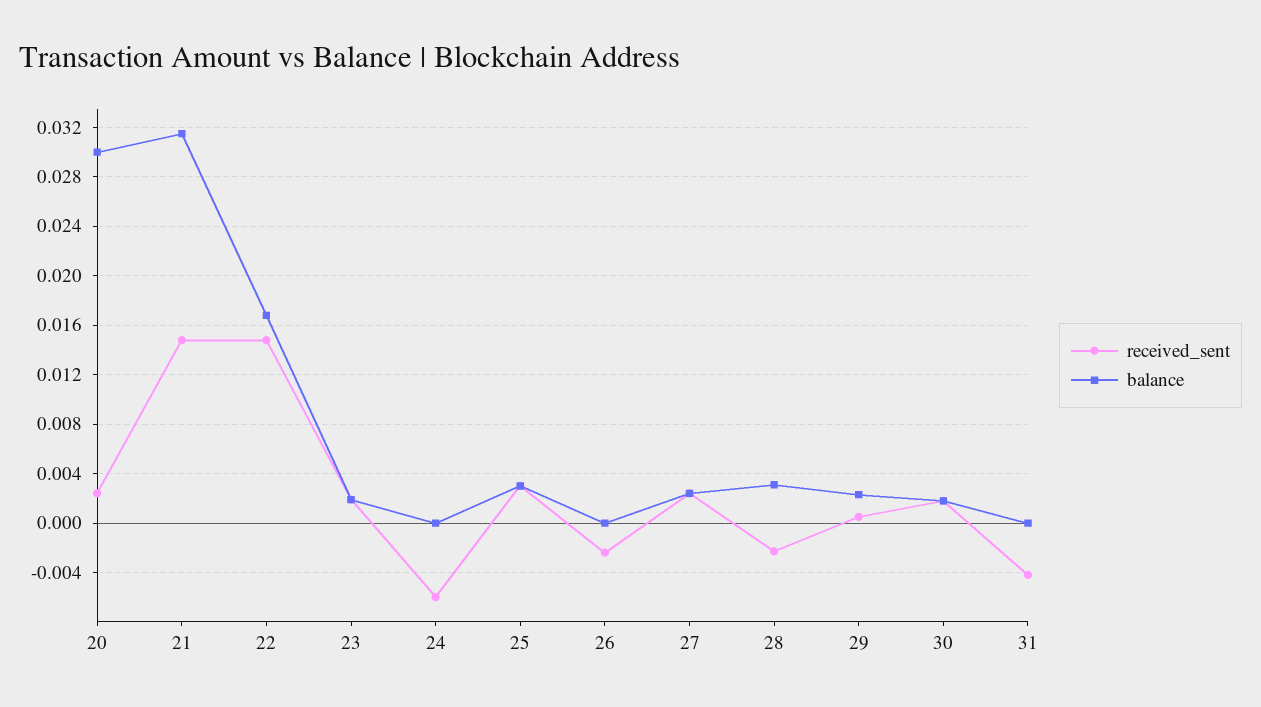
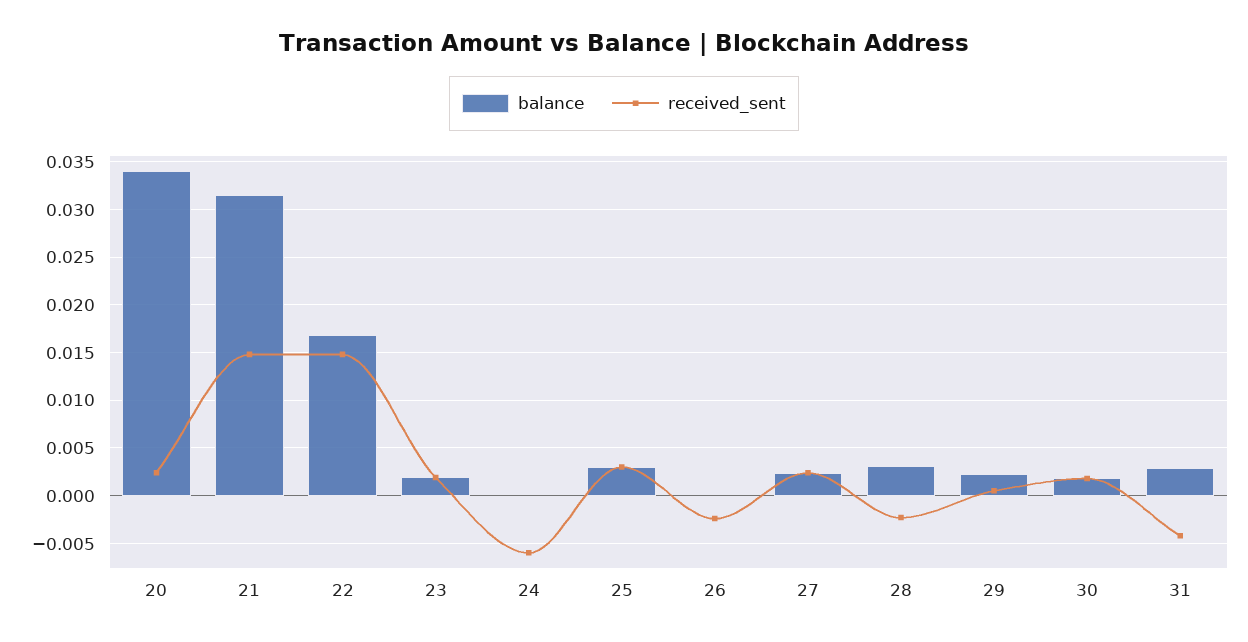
balance, 20: 0.03 -> 0.034
balance, 31: 0 -> 0.003

